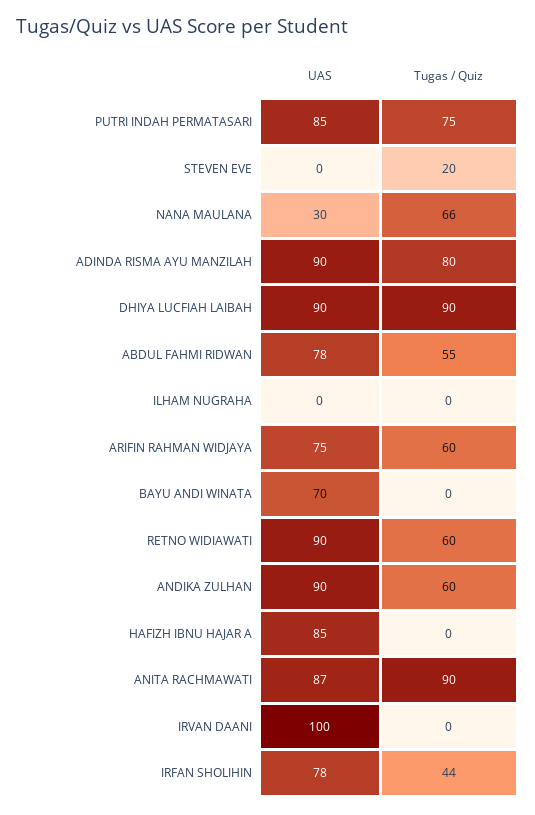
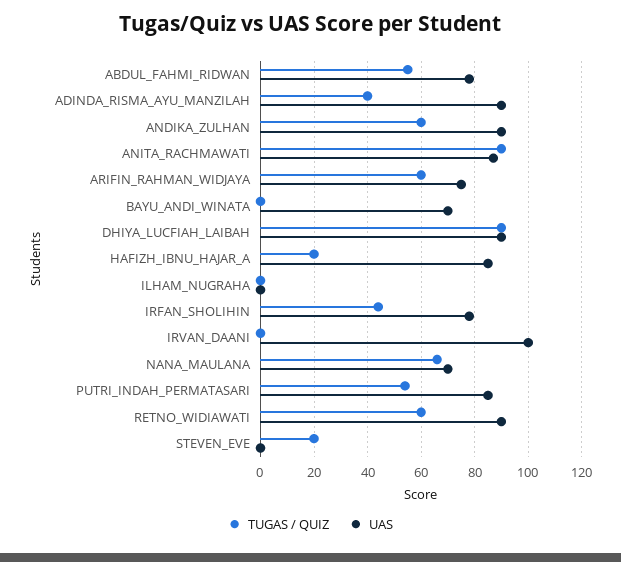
Tugas / Quiz, PUTRI INDAH PERMATASARI: 75 -> 55
UAS, NANA MAULANA: 30 -> 70
Tugas / Quiz, ADINDA RISMA AYU MANZILAH: 80 -> 40
Tugas / Quiz, HAFIZH IBNU HAJAR A: 0 -> 20

